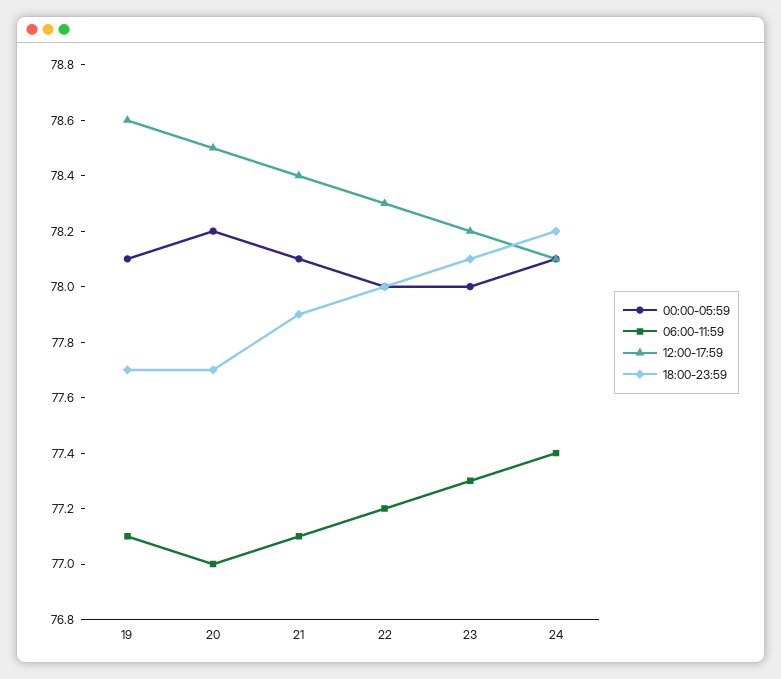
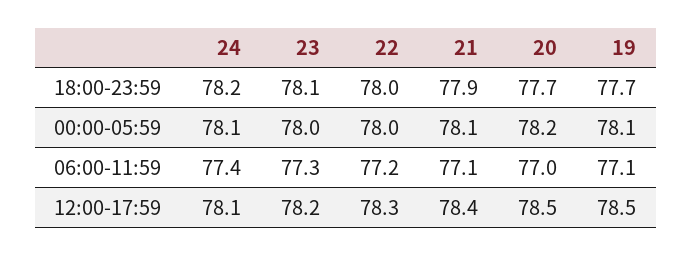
12:00-17:59, 19: 78.6 -> 78.5

